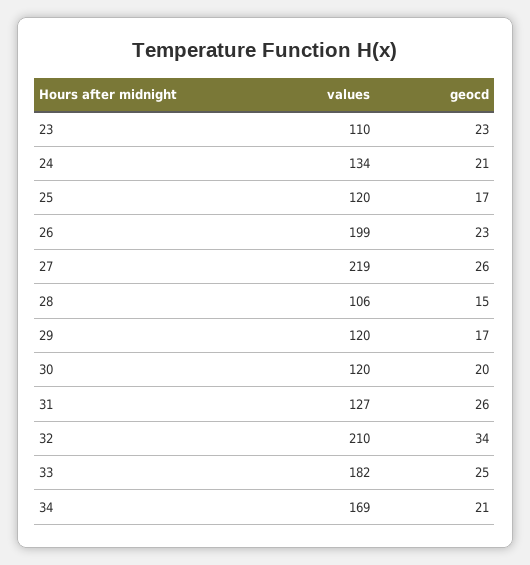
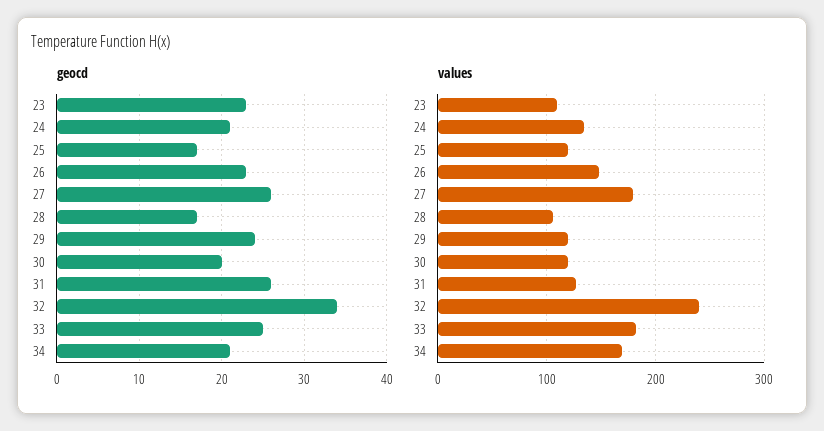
values, 26: 199 -> 150
values, 27: 219 -> 180
geocd, 28: 15 -> 17
geocd, 29: 17 -> 24
values, 32: 210 -> 240

